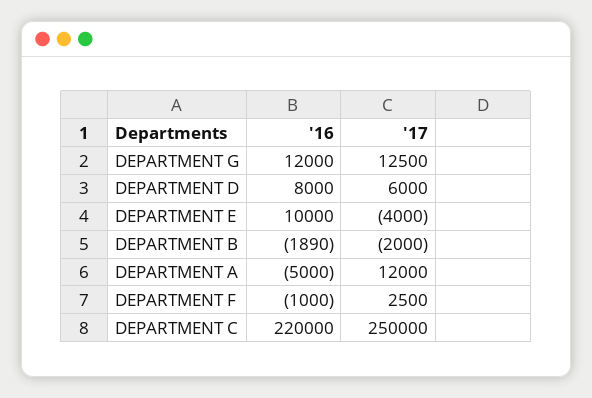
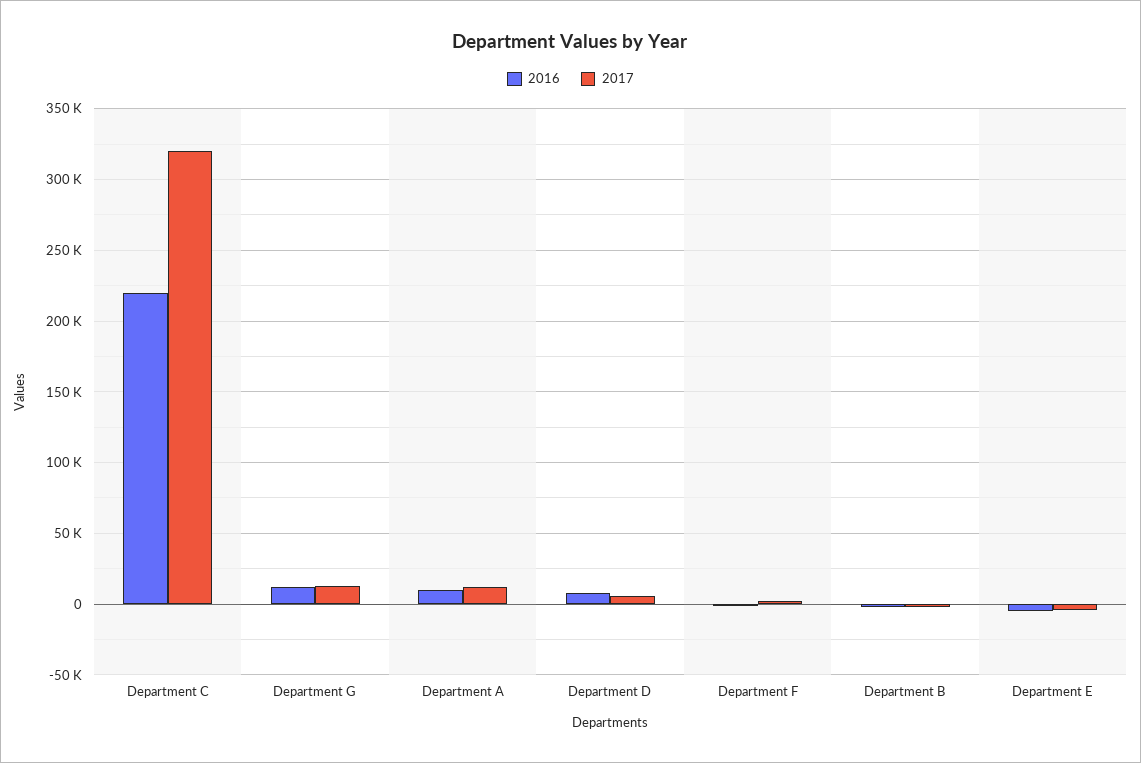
'16, DEPARTMENT E: 10000 -> -5000
'16, DEPARTMENT A: -5000 -> 10000
'17, DEPARTMENT C: 250000 -> 320000

